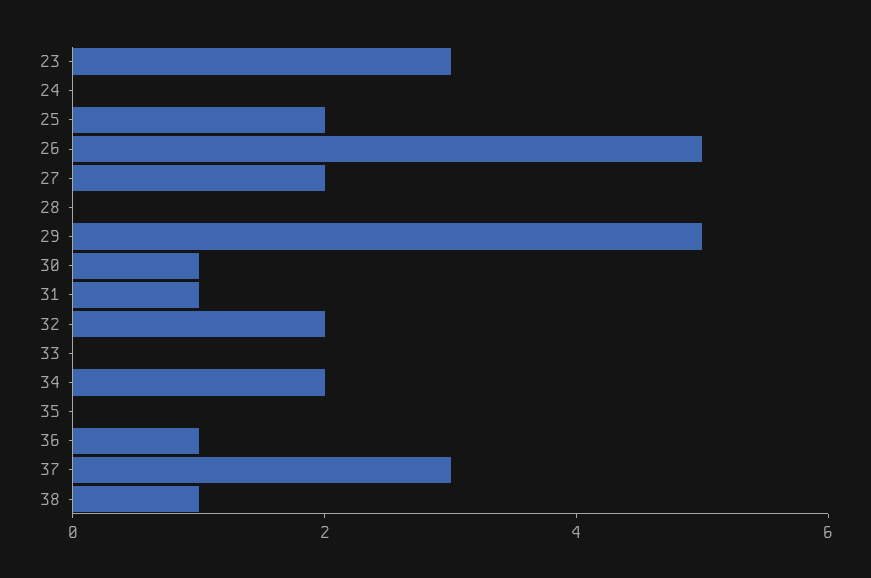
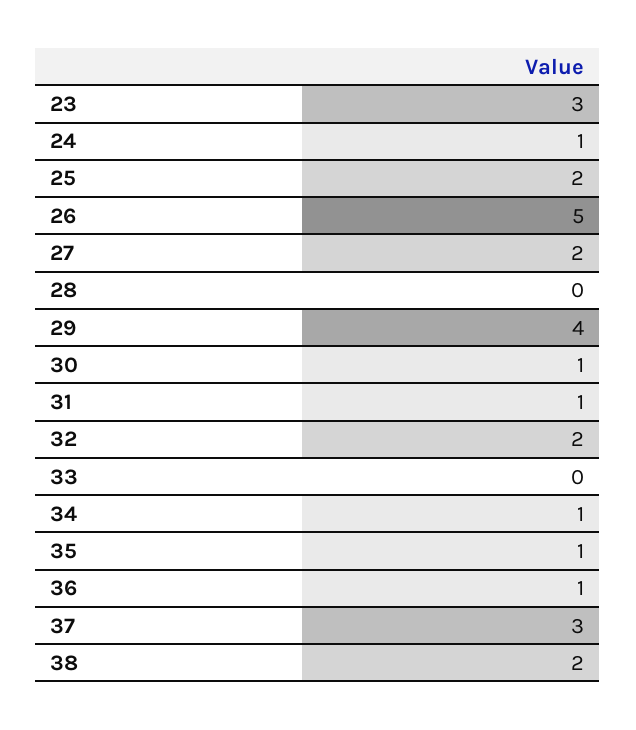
24: 0 -> 1
29: 5 -> 4
34: 2 -> 1
35: 0 -> 1
38: 1 -> 2

